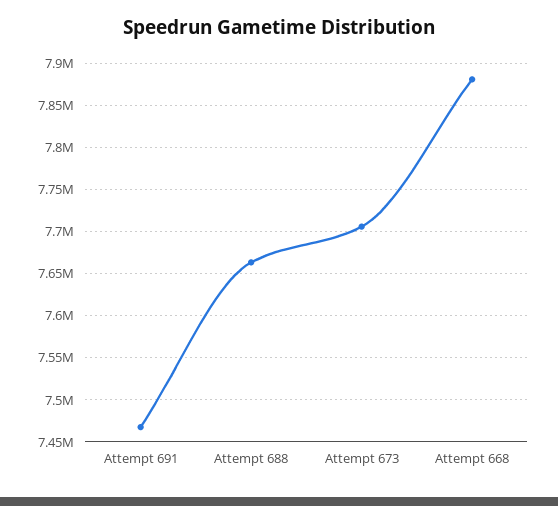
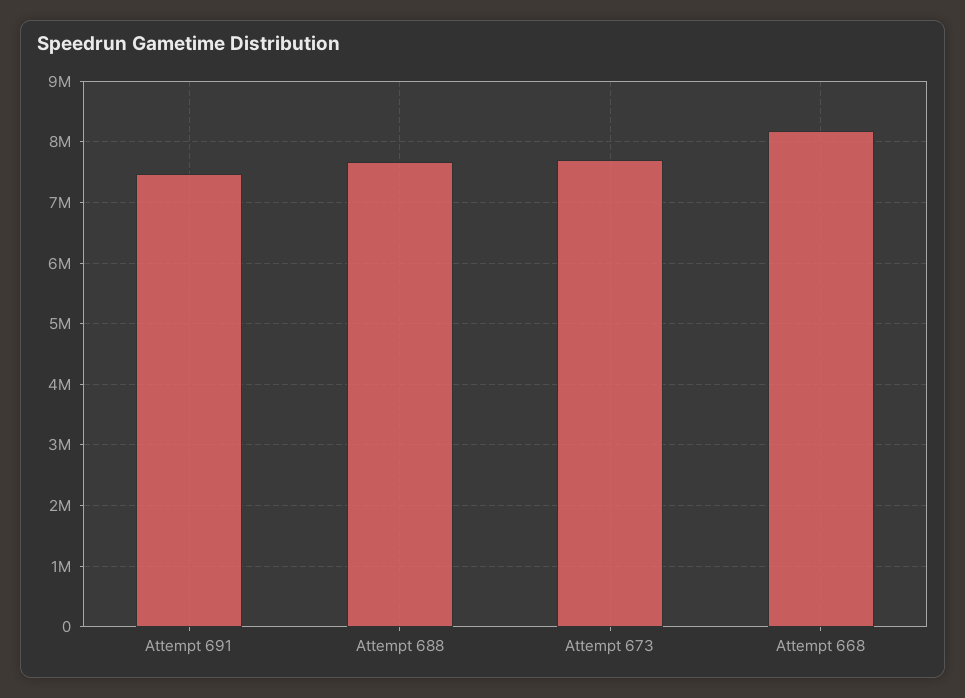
Attempt 668: 7880000 -> 8200000

